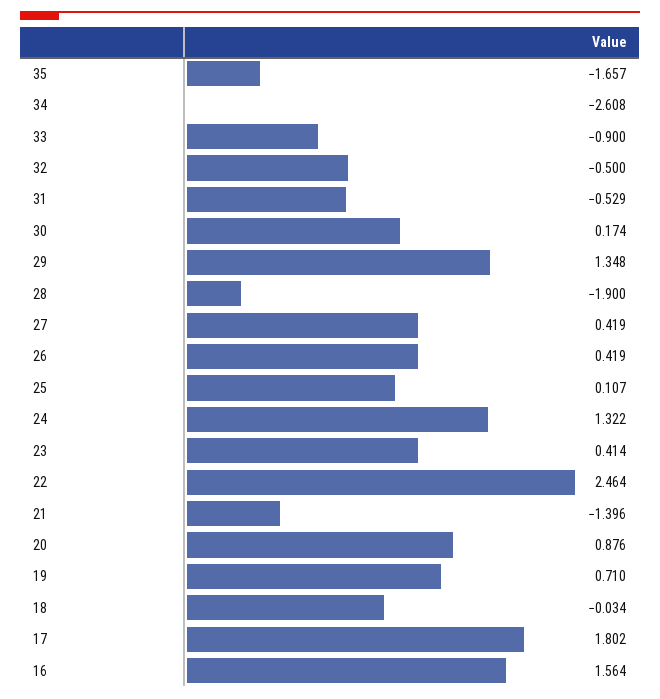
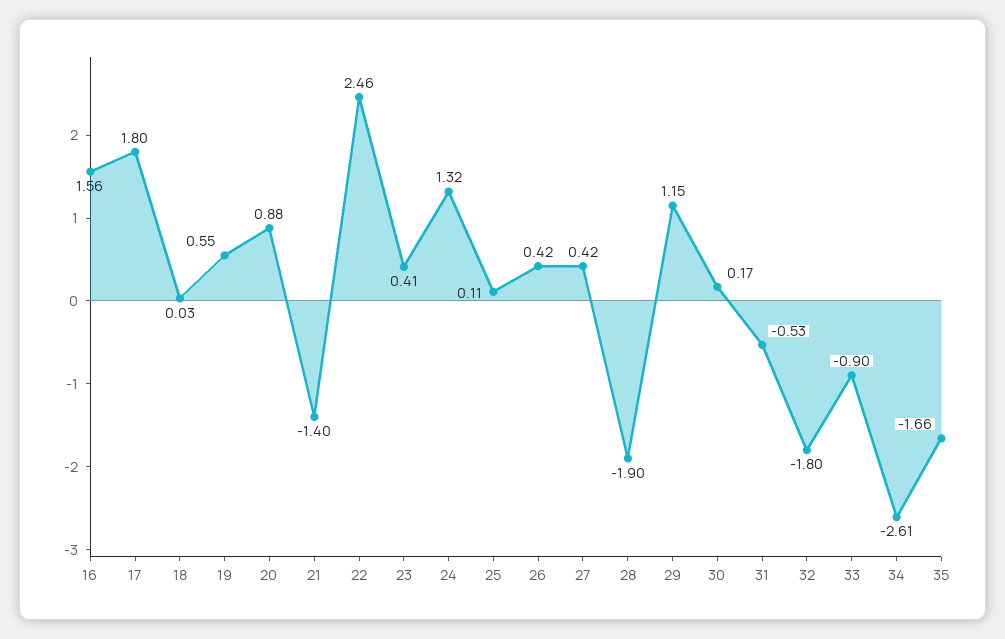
32: -0.5 -> -1.8
29: 1.348 -> 1.15
19: 0.71 -> 0.55
18: -0.034 -> 0.03

